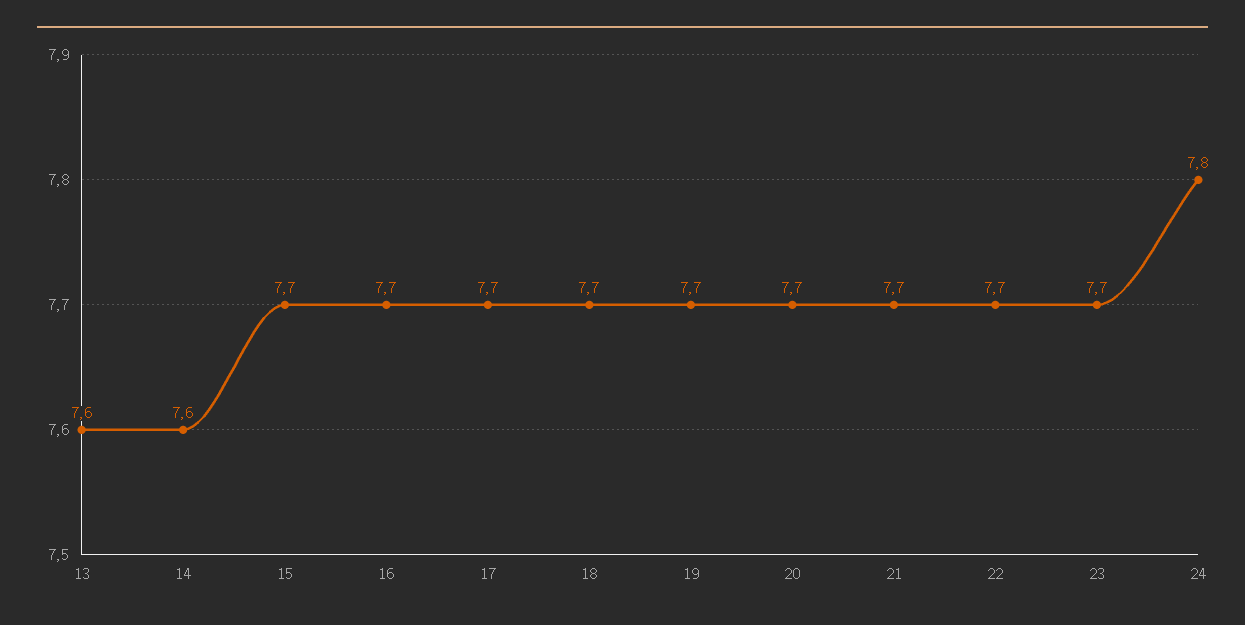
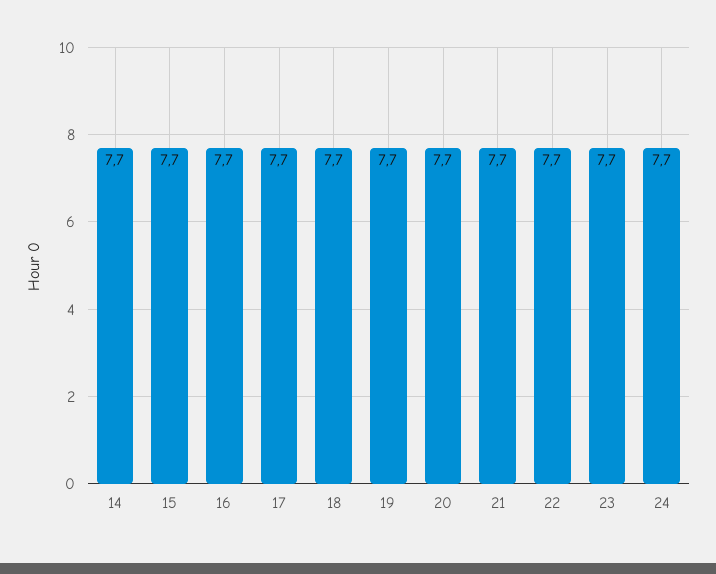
13: 7.6 -> none
14: 7.6 -> 7.7
24: 7.8 -> 7.7

